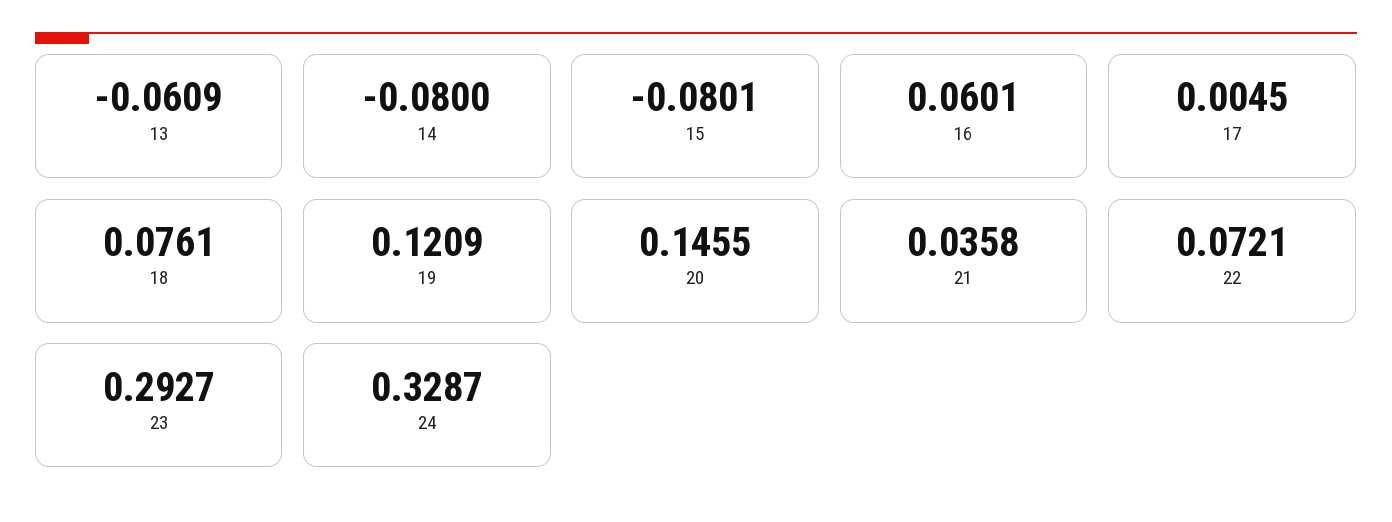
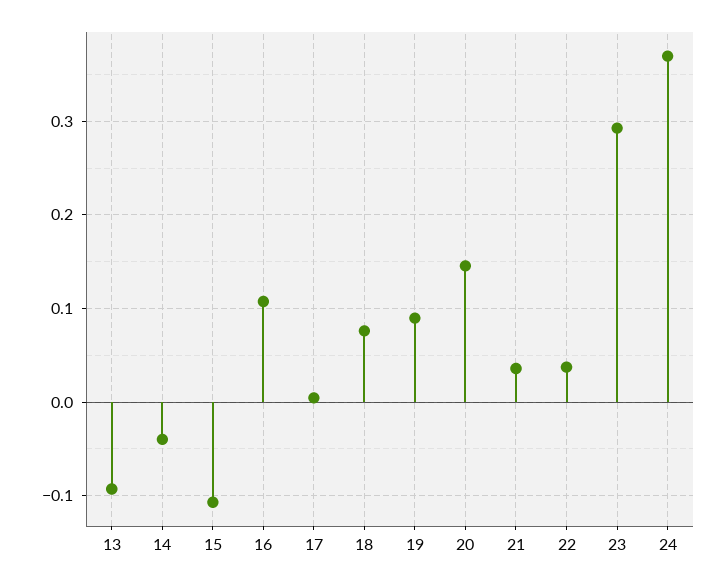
13: -0.0609 -> -0.09
14: -0.08 -> -0.04
15: -0.0801 -> -0.11
16: 0.0601 -> 0.11
19: 0.1209 -> 0.09
22: 0.0721 -> 0.04
24: 0.3287 -> 0.37

